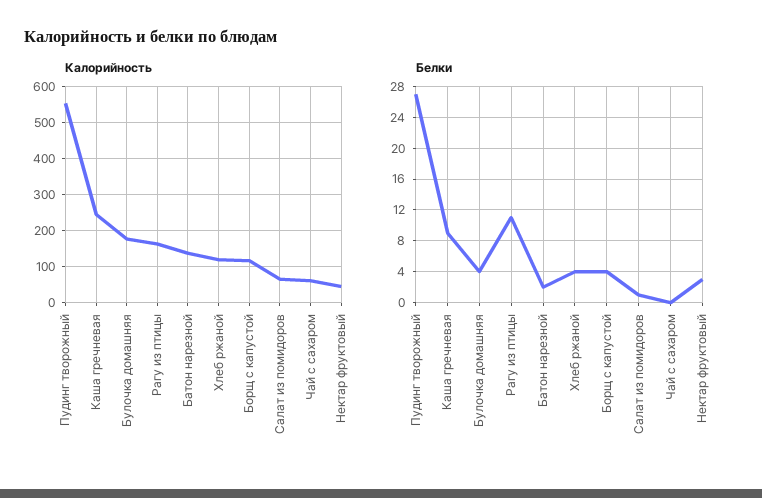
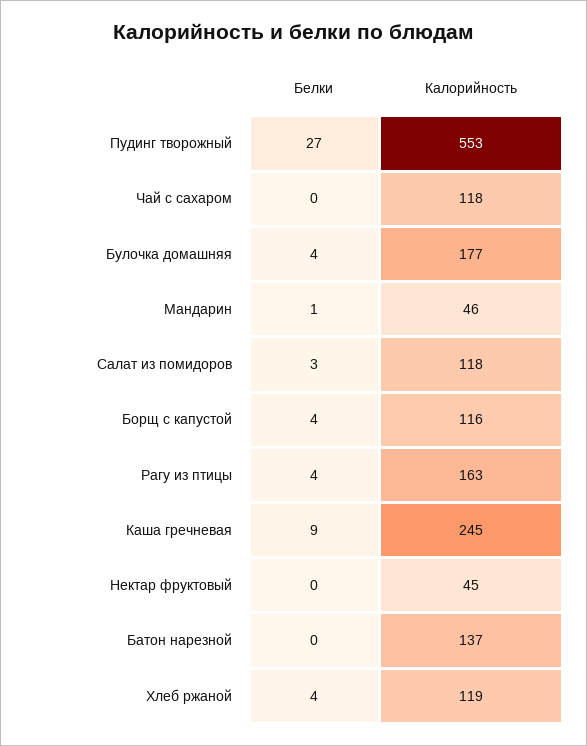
Калорийность, Салат из помидоров: 60 -> 118
Калорийность, Чай с сахаром: 60 -> 118
Белки, Рагу из птицы: 11 -> 4
Белки, Батон нарезной: 2 -> 0
Белки, Салат из помидоров: 1 -> 3
Белки, Нектар фруктовый: 3 -> 0
Белки, Мандарин: none -> 1
Калорийность, Мандарин: none -> 46

